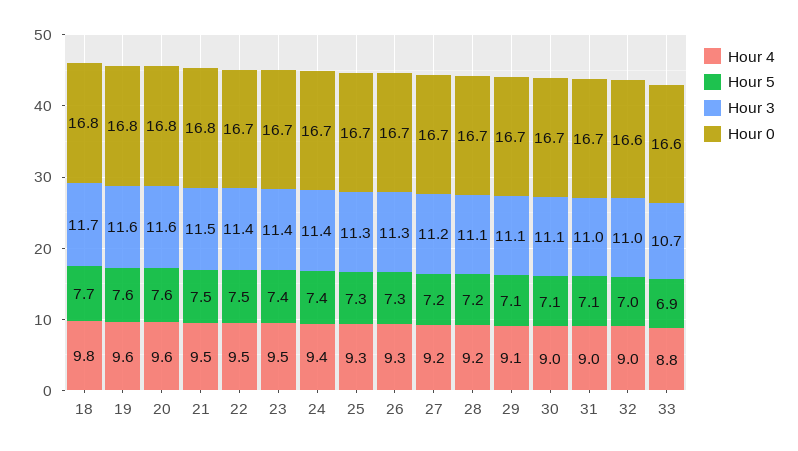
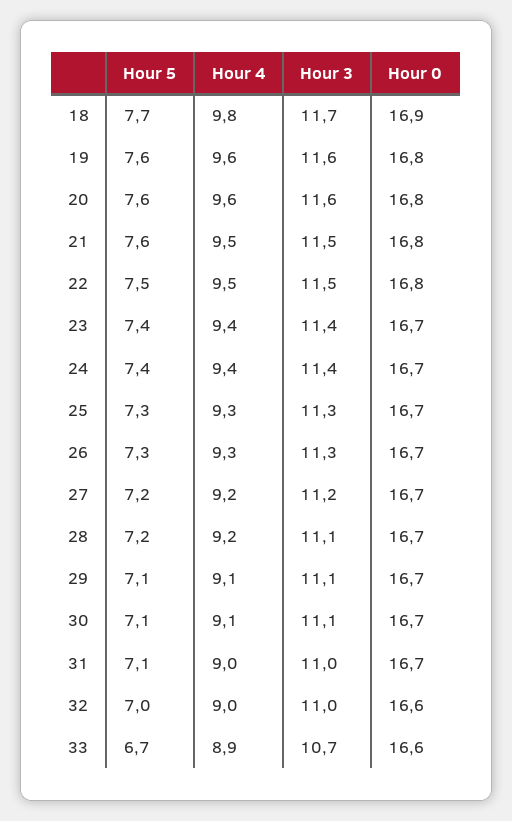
Hour 0, 18: 16.8 -> 16.9
Hour 5, 21: 7.5 -> 7.6
Hour 3, 22: 11.4 -> 11.5
Hour 0, 22: 16.7 -> 16.8
Hour 4, 23: 9.5 -> 9.4
Hour 4, 30: 9 -> 9.1
Hour 4, 33: 8.8 -> 8.9
Hour 5, 33: 6.9 -> 6.7

